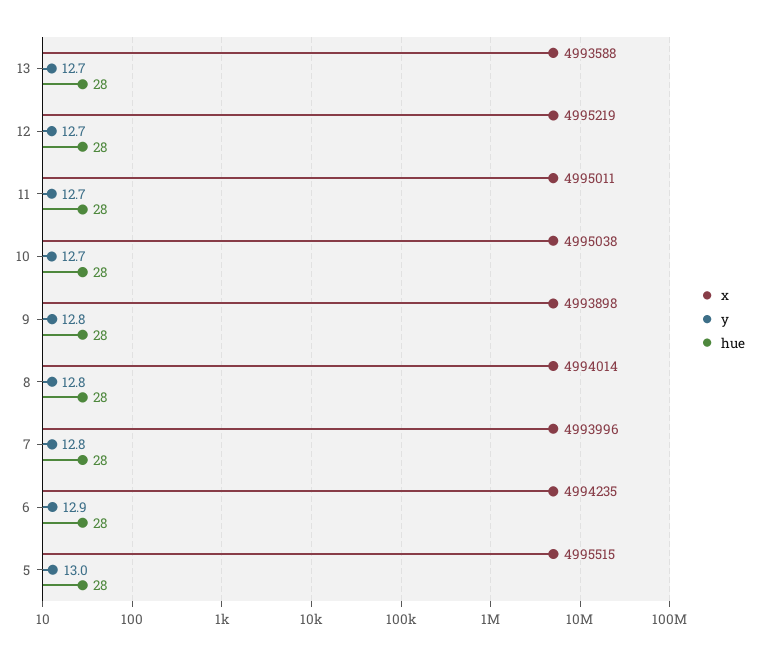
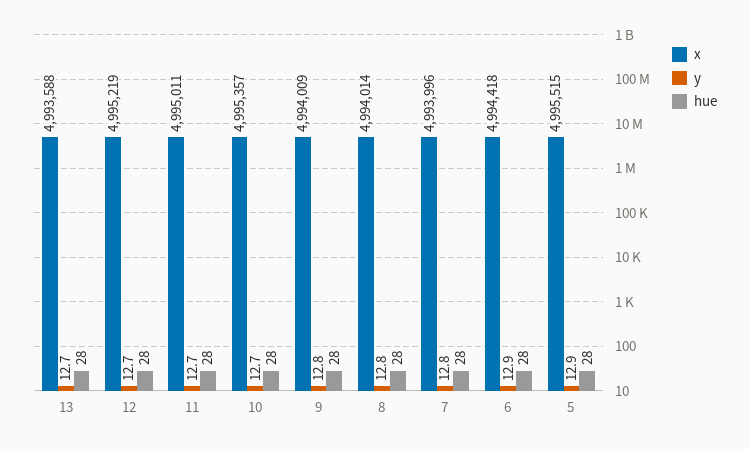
x, 10: 4995038 -> 4995357
x, 9: 4993898 -> 4994009
x, 6: 4994235 -> 4994418
y, 5: 13 -> 12.9

